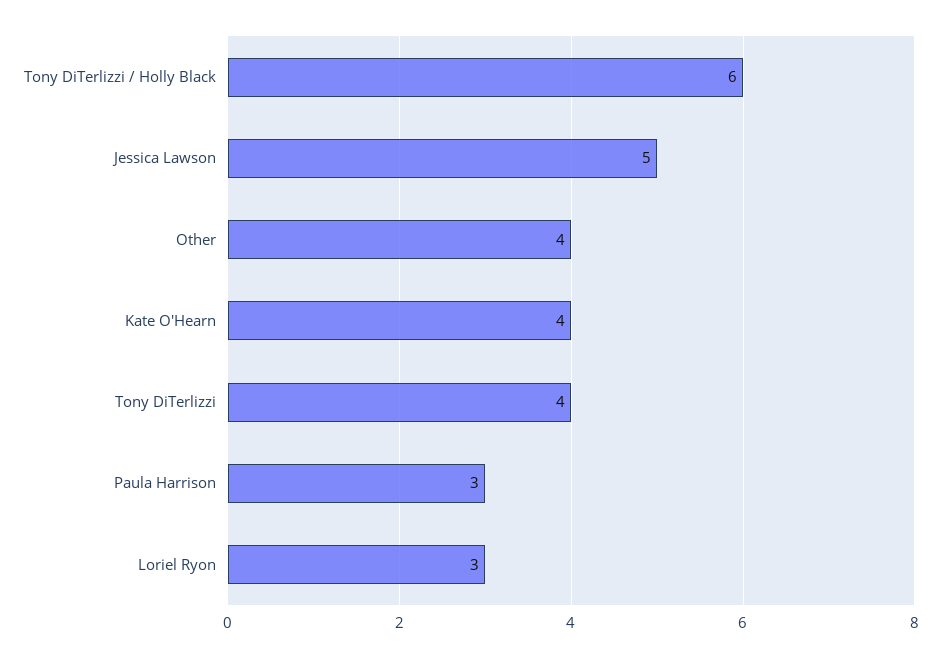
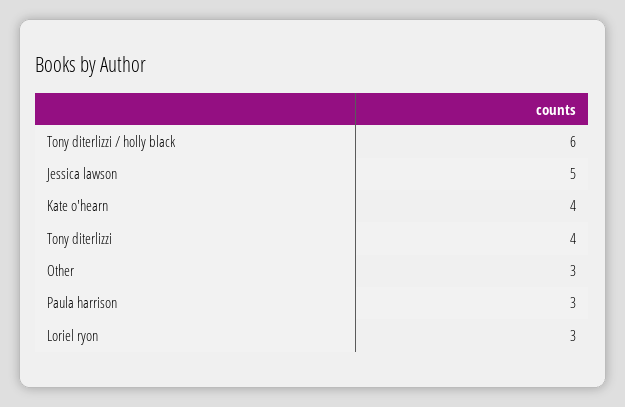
Other: 4 -> 3

